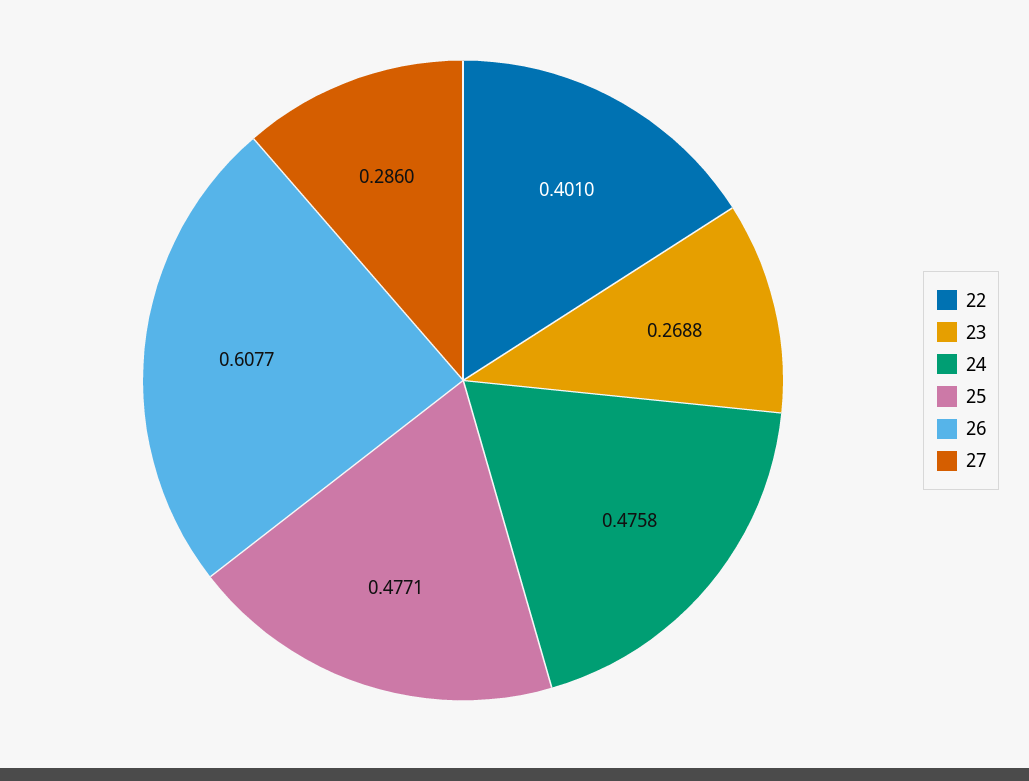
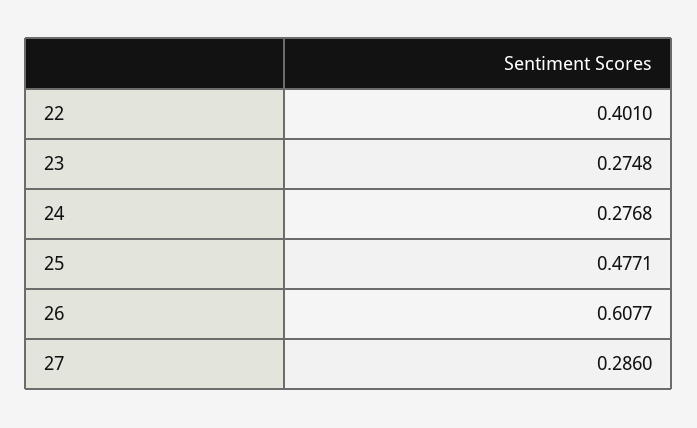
23: 0.2688 -> 0.2748
24: 0.4758 -> 0.2768

